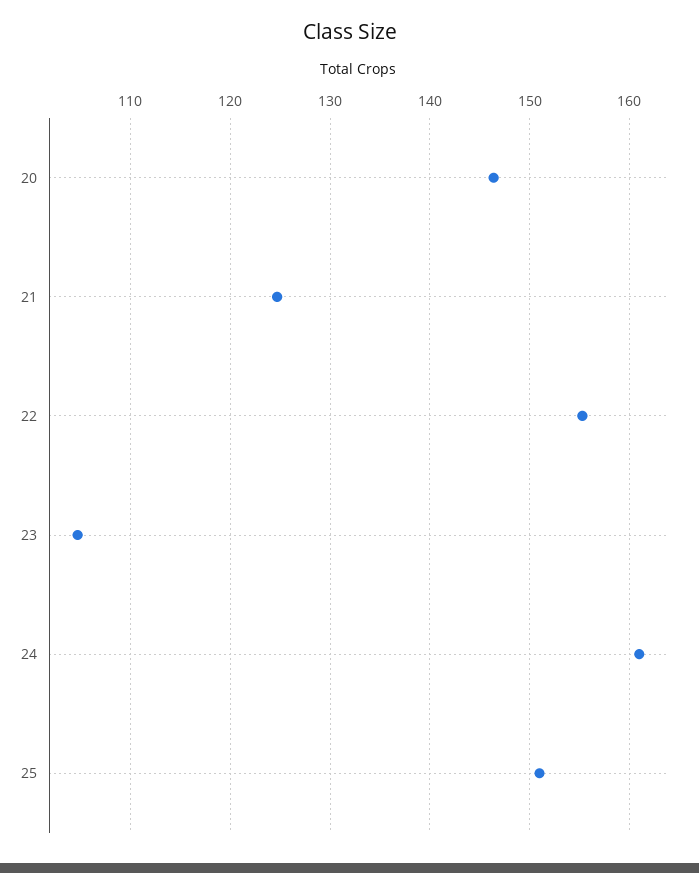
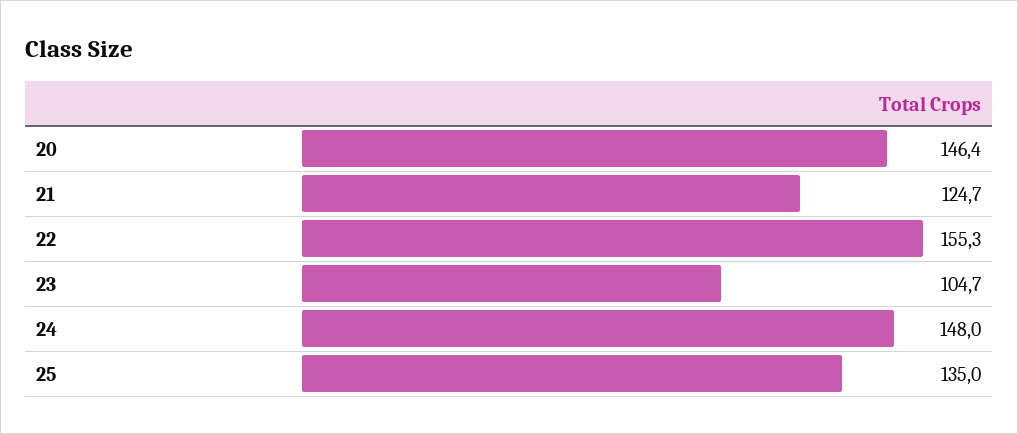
24: 161 -> 148
25: 151 -> 135

